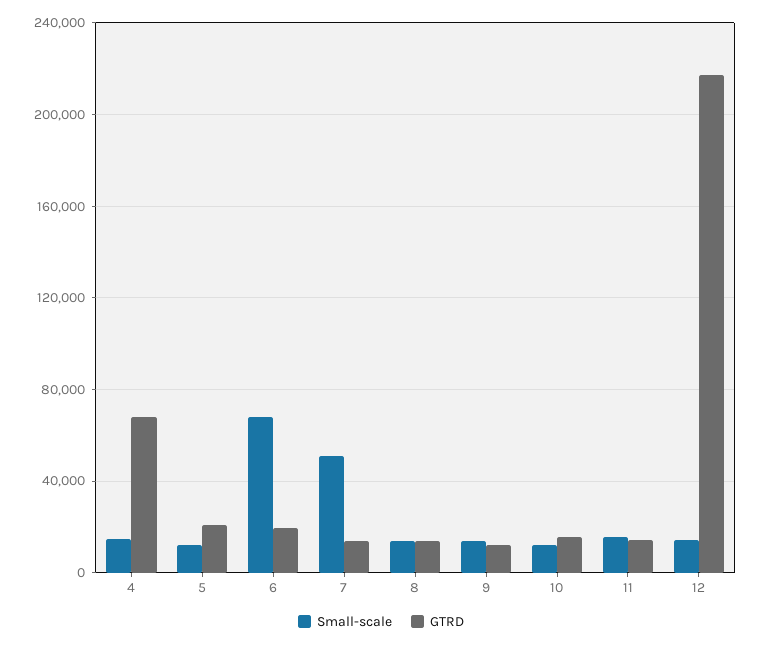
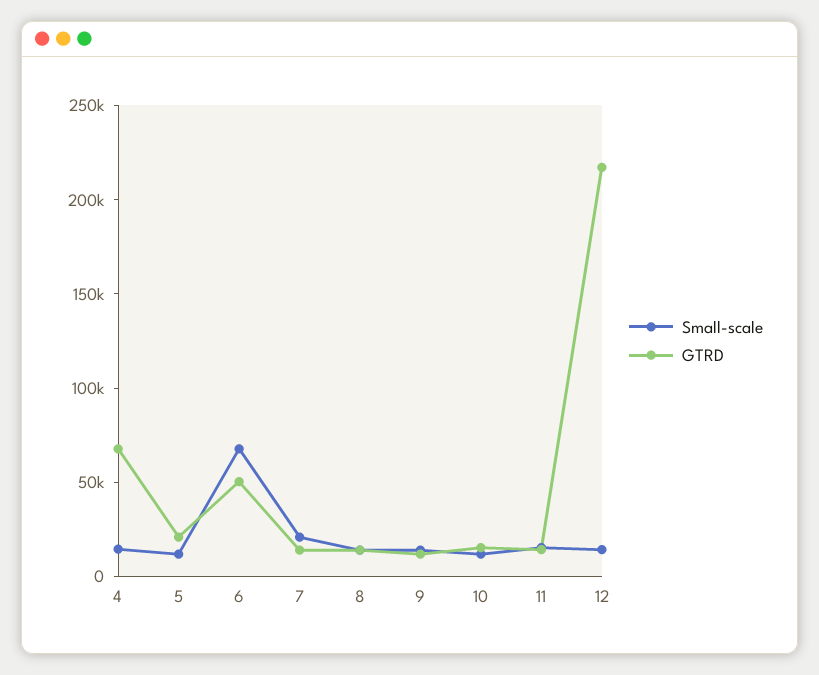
GTRD, 6: 20000 -> 50000
Small-scale, 7: 50000 -> 20000

